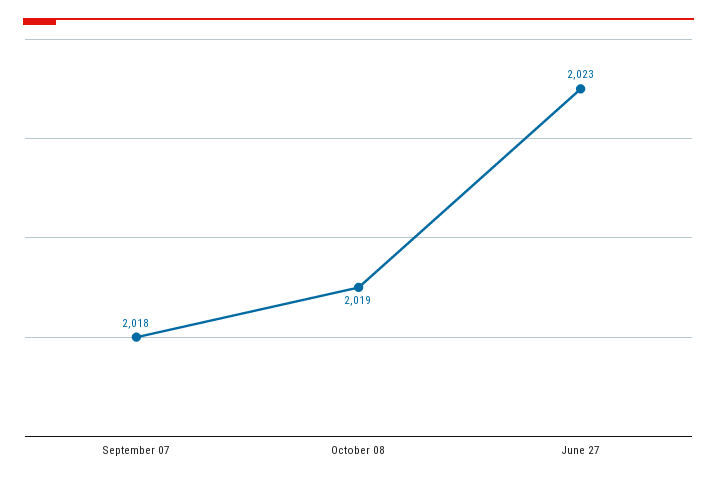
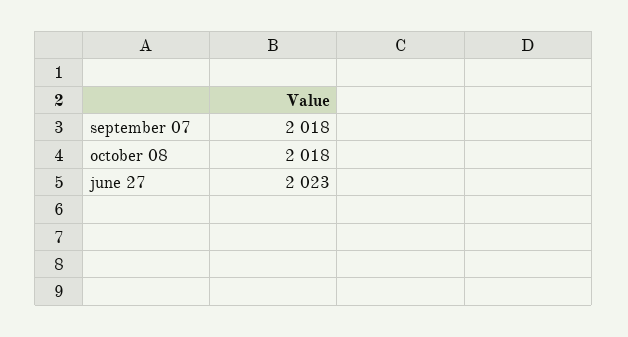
October 08: 2019 -> 2018

